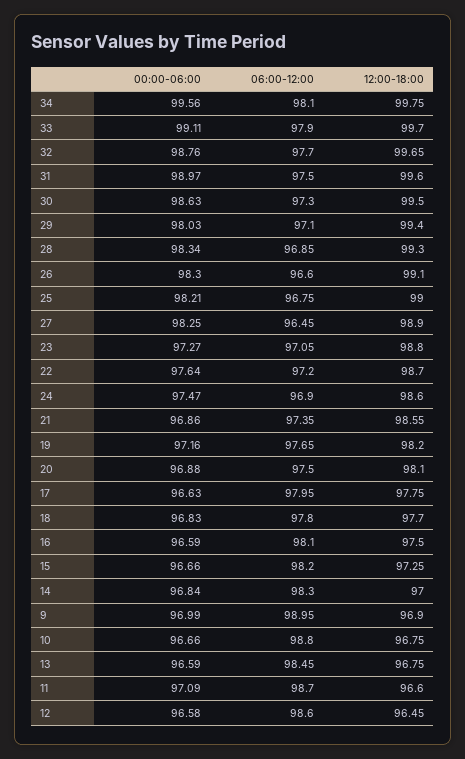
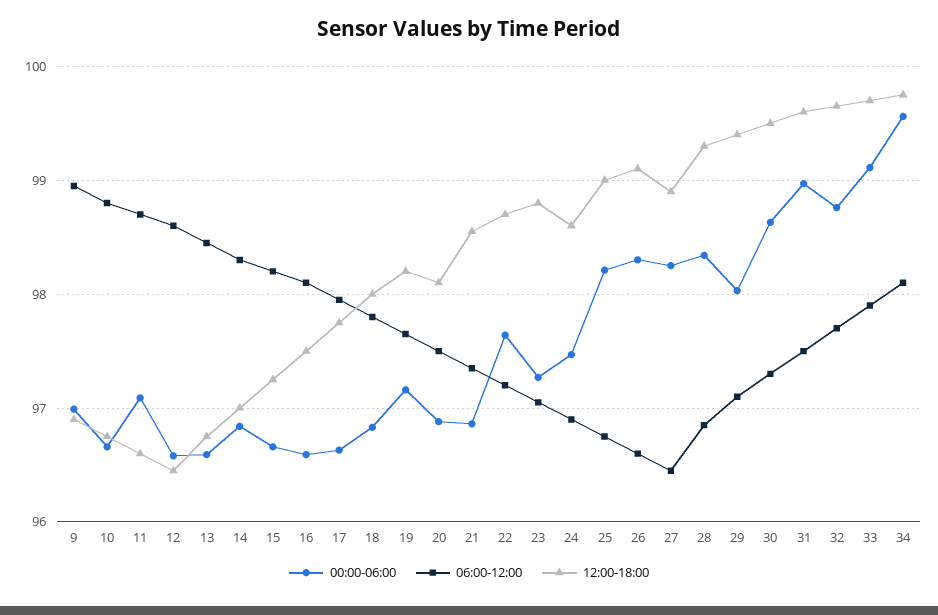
12:00-18:00, 18: 97.7 -> 98

